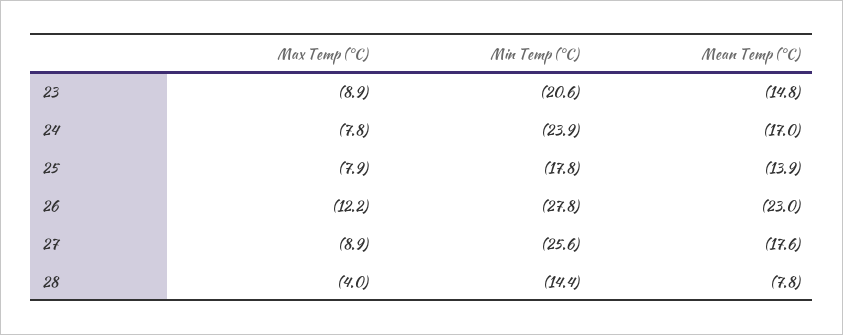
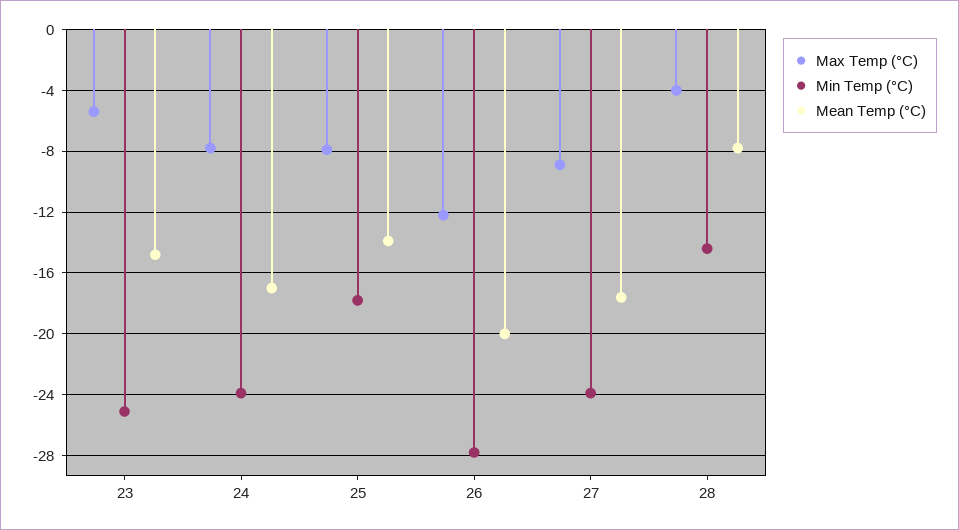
Max Temp (°C), 23: -8.9 -> -5.5
Min Temp (°C), 23: -20.6 -> -25
Mean Temp (°C), 26: -23 -> -20
Min Temp (°C), 27: -25.6 -> -24

